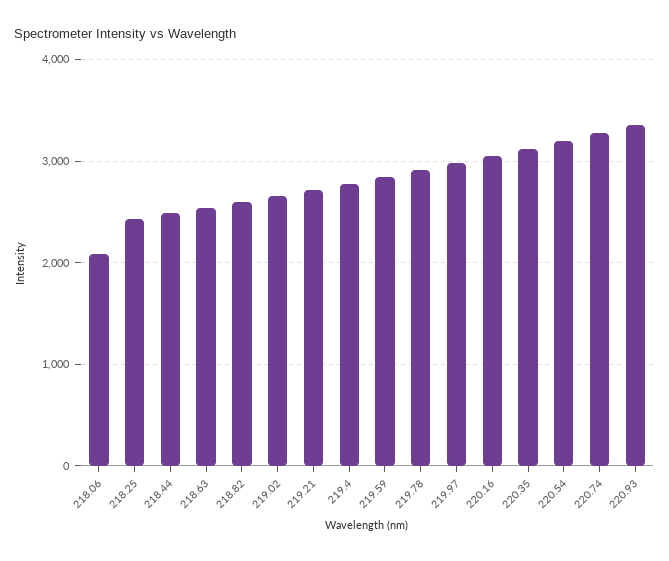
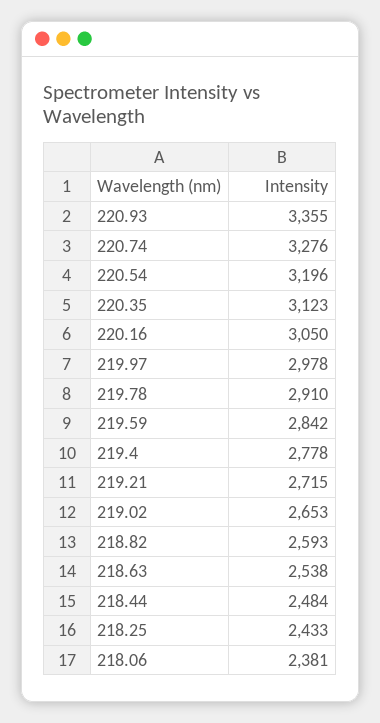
218.06: 2100 -> 2381

